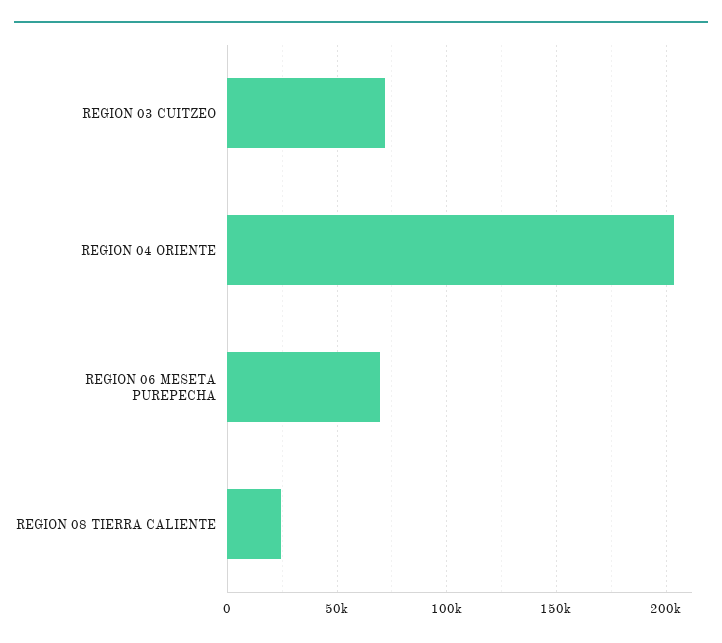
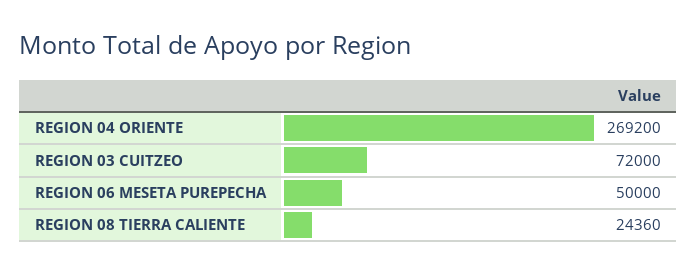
REGION 04 ORIENTE: 205000 -> 269200
REGION 06 MESETA PUREPECHA: 70000 -> 50000

